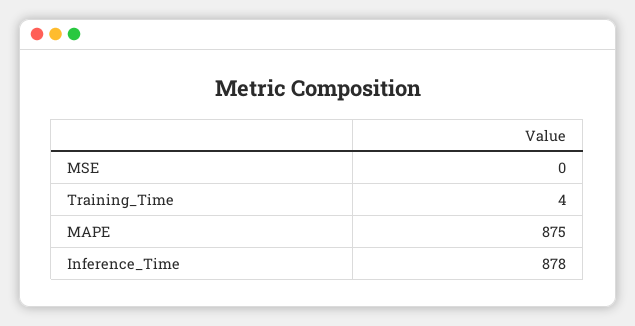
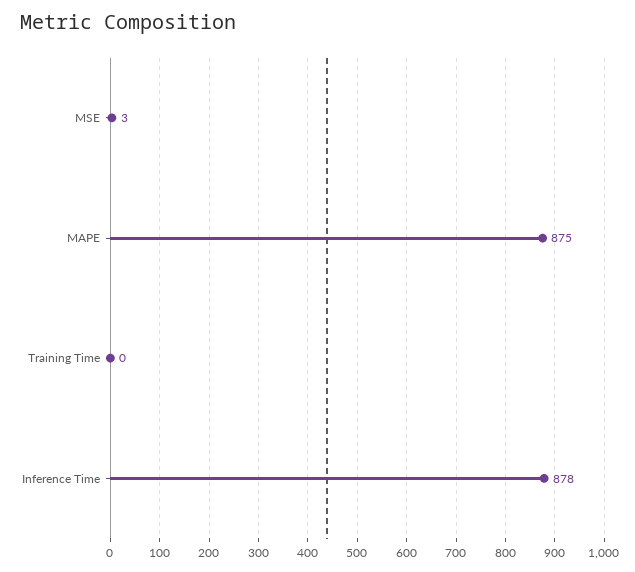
MSE: 0 -> 3
Training_Time: 4 -> 0

